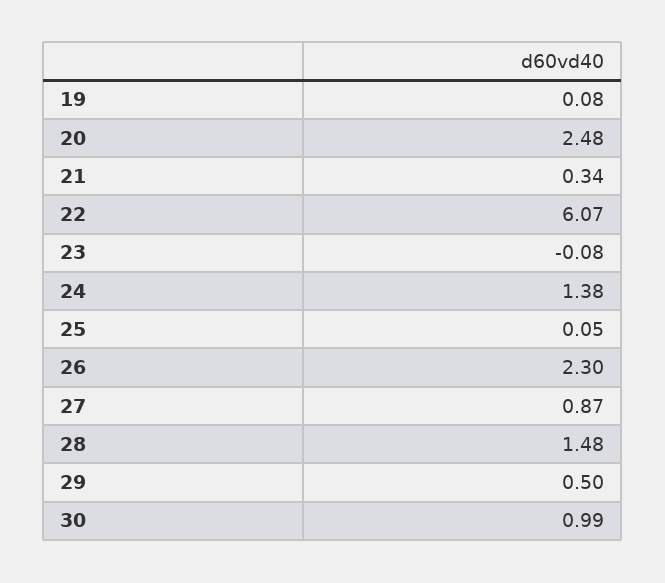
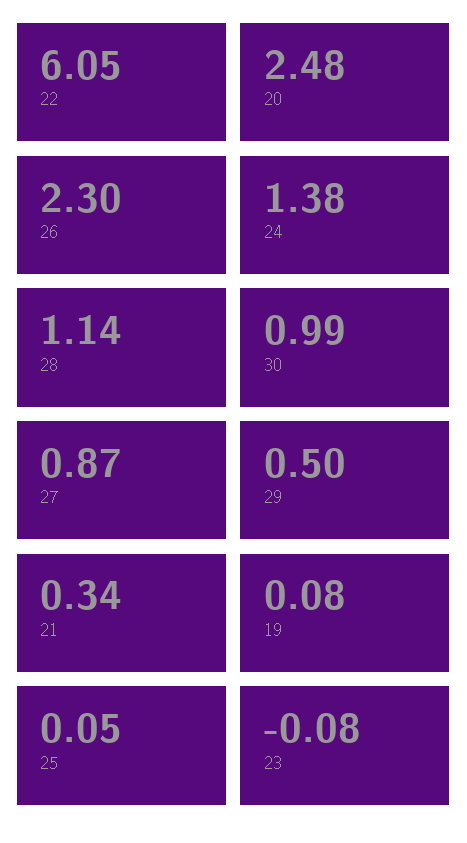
22: 6.07 -> 6.05
28: 1.48 -> 1.14

